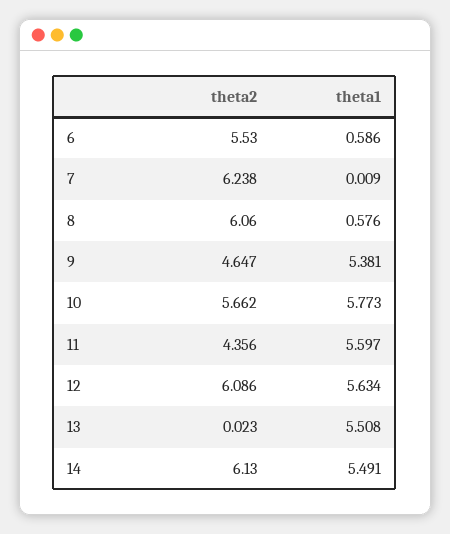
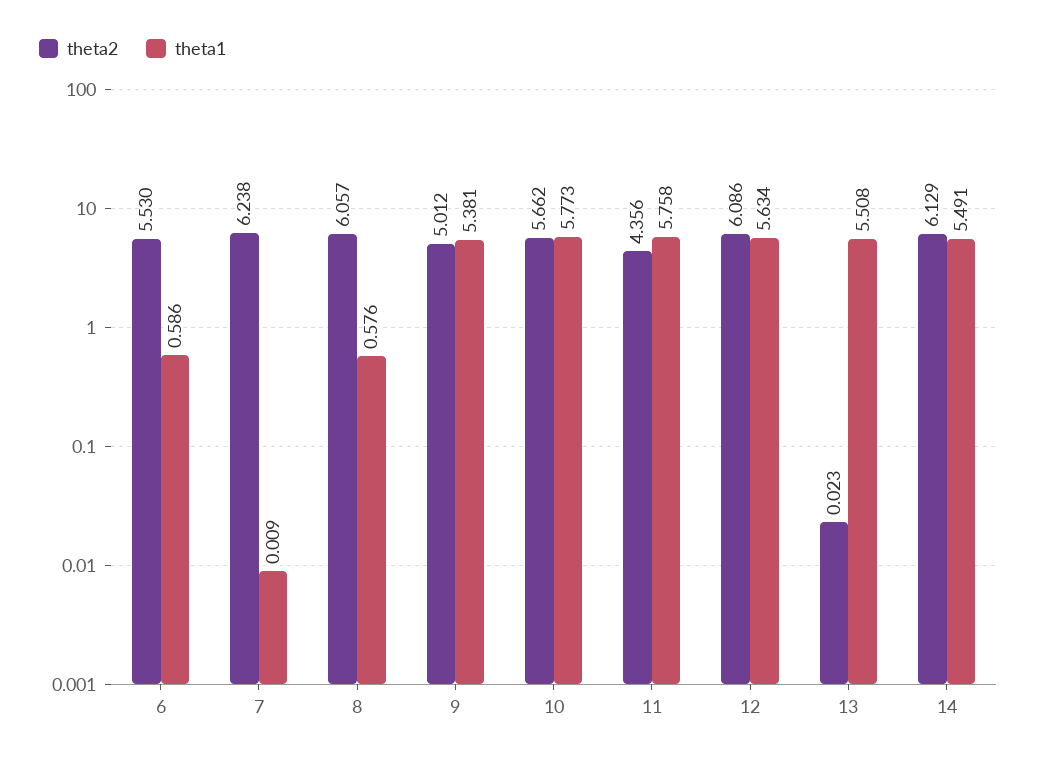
theta2, 8: 6.06 -> 6.057
theta2, 9: 4.647 -> 5.012
theta1, 11: 5.597 -> 5.758
theta2, 14: 6.13 -> 6.129

